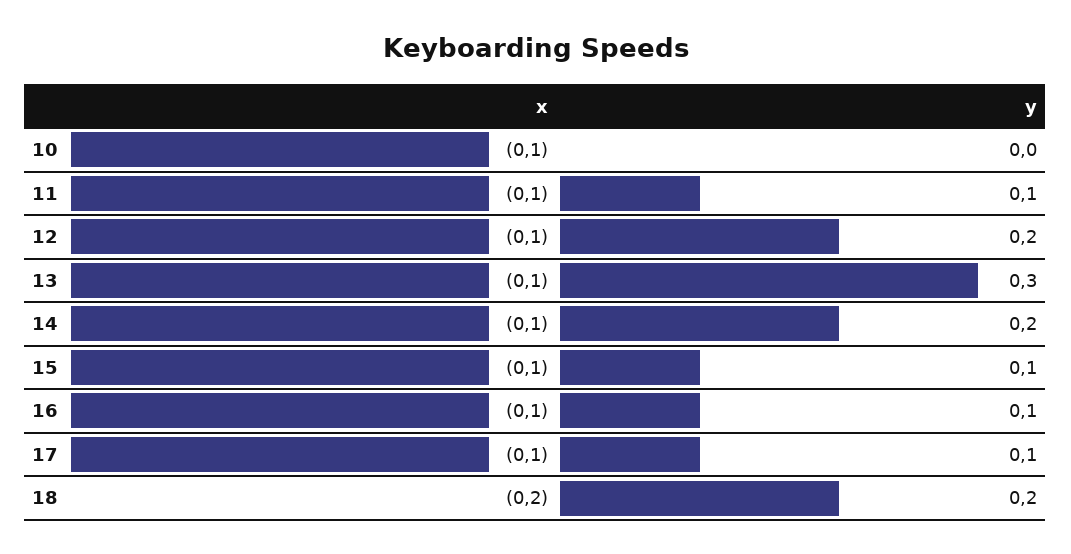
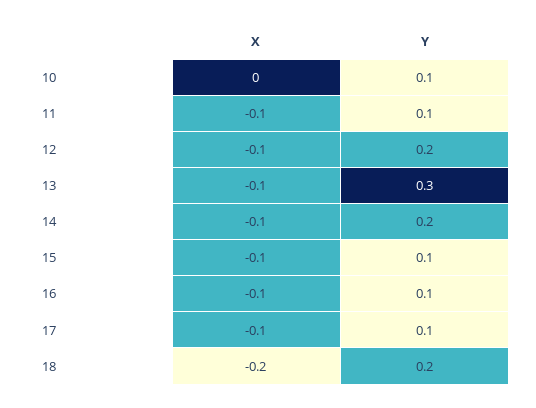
x, 10: -0.1 -> 0
y, 10: 0 -> 0.1

